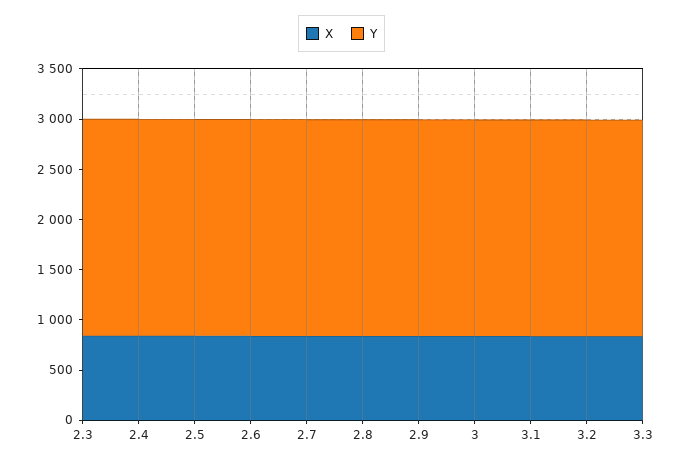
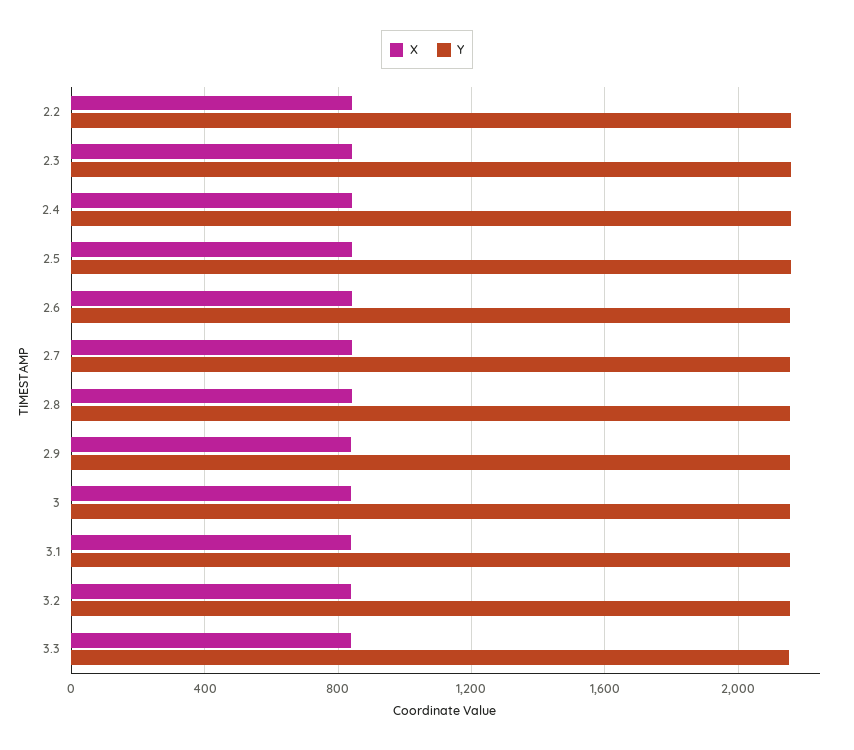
X, 2.2: none -> 850
Y, 2.2: none -> 2150

